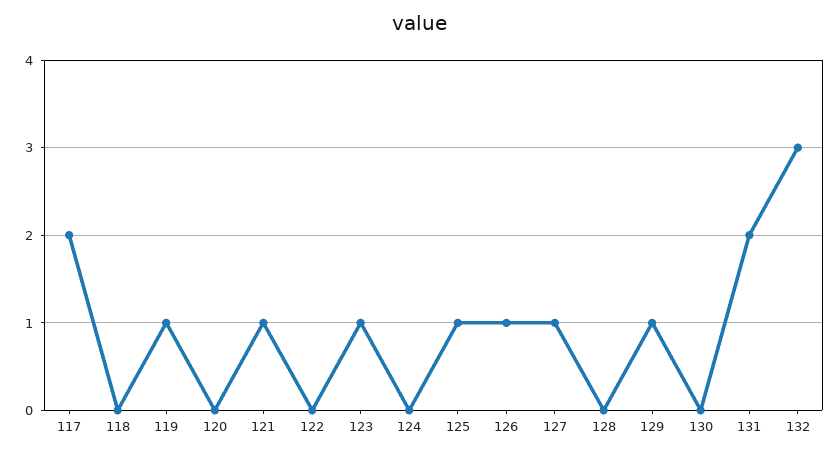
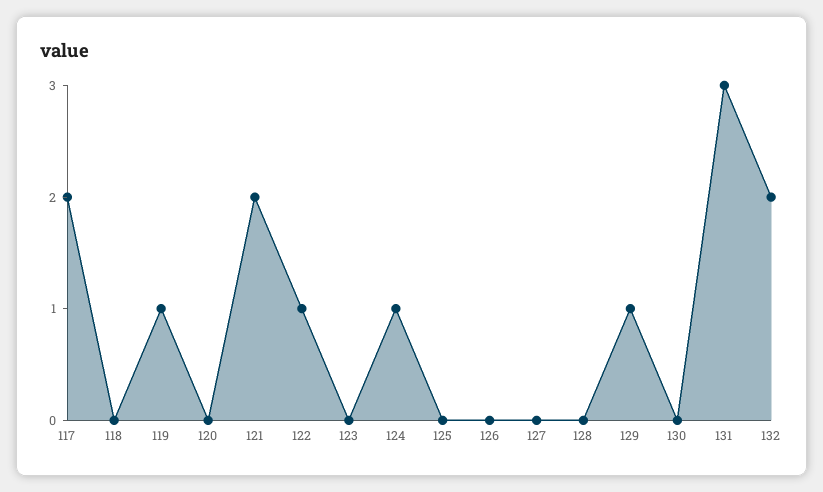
121: 1 -> 2
122: 0 -> 1
123: 1 -> 0
124: 0 -> 1
125: 1 -> 0
126: 1 -> 0
127: 1 -> 0
131: 2 -> 3
132: 3 -> 2

